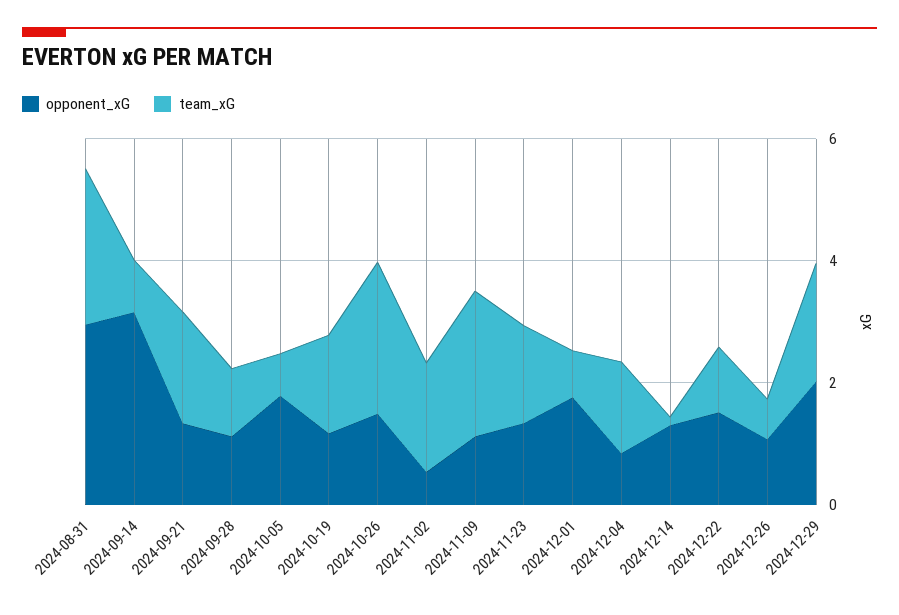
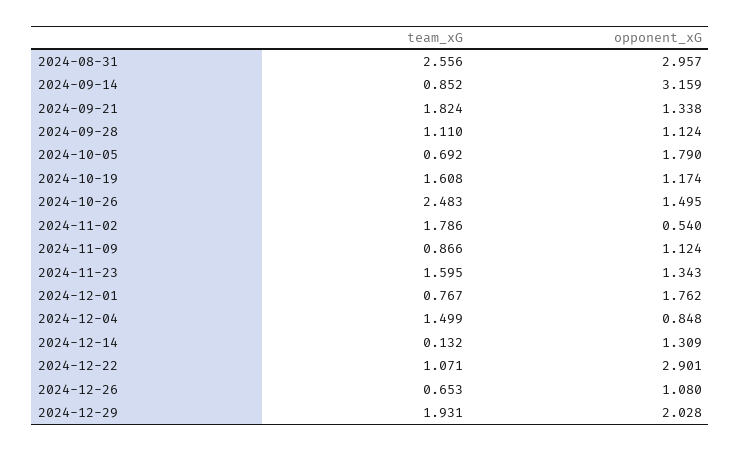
team_xG, 2024-11-09: 2.5 -> 0.866
opponent_xG, 2024-12-22: 1.5 -> 2.901

